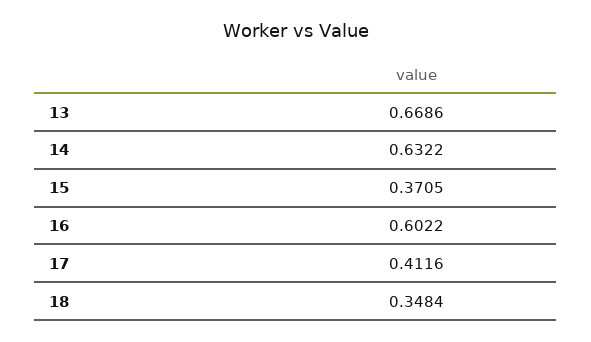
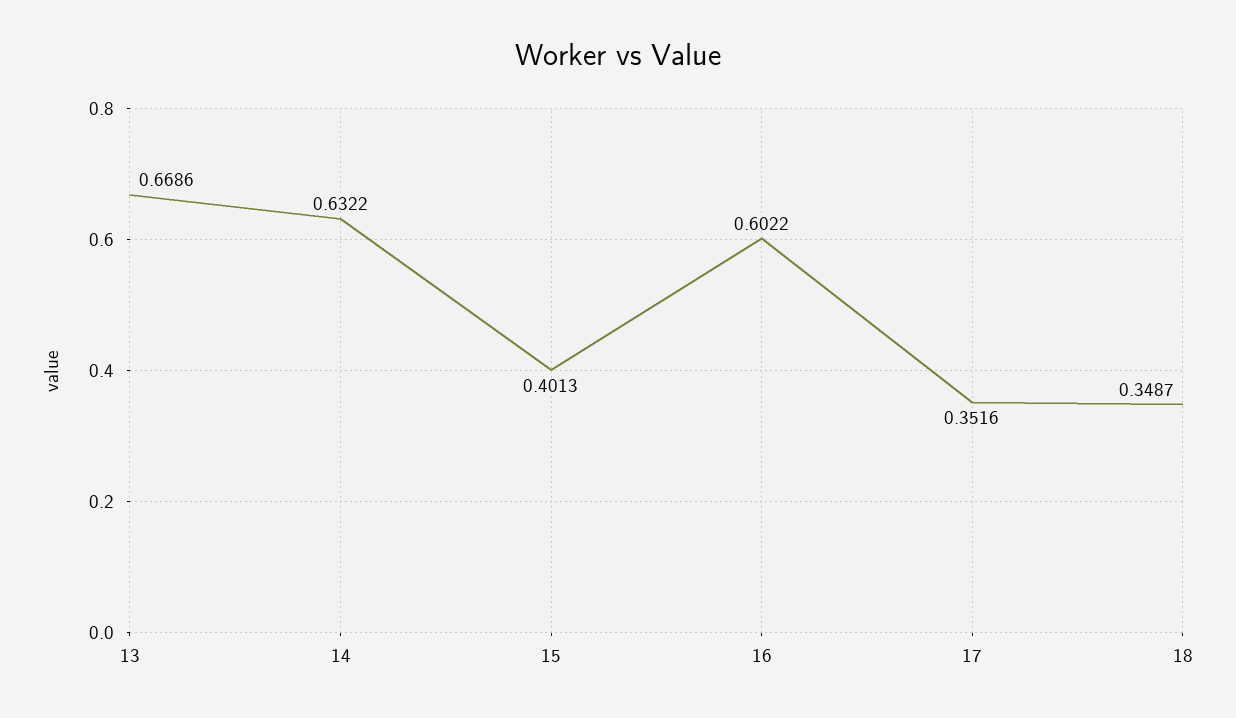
15: 0.3705 -> 0.4013
17: 0.4116 -> 0.3516
18: 0.3484 -> 0.3487

